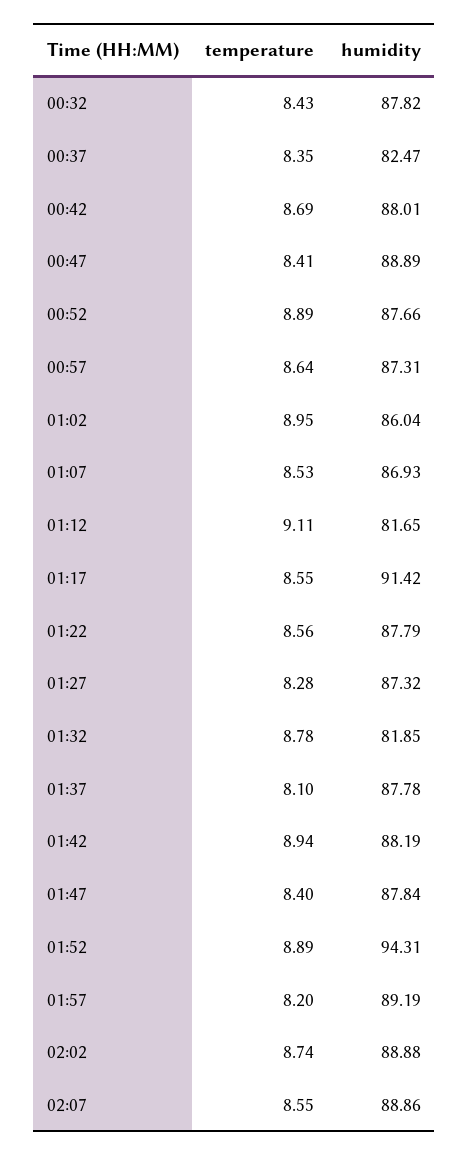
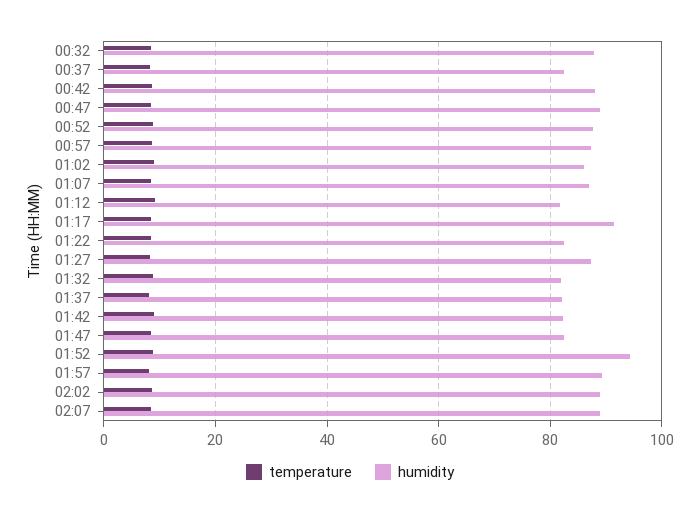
humidity, 01:22: 87.79 -> 82
humidity, 01:37: 87.78 -> 82
humidity, 01:42: 88.19 -> 82
humidity, 01:47: 87.84 -> 82

